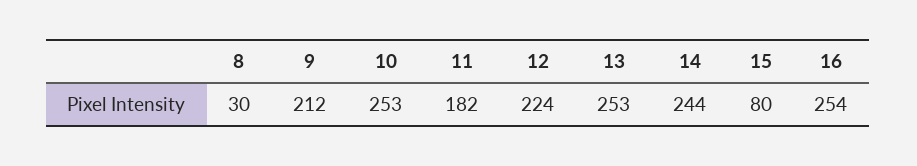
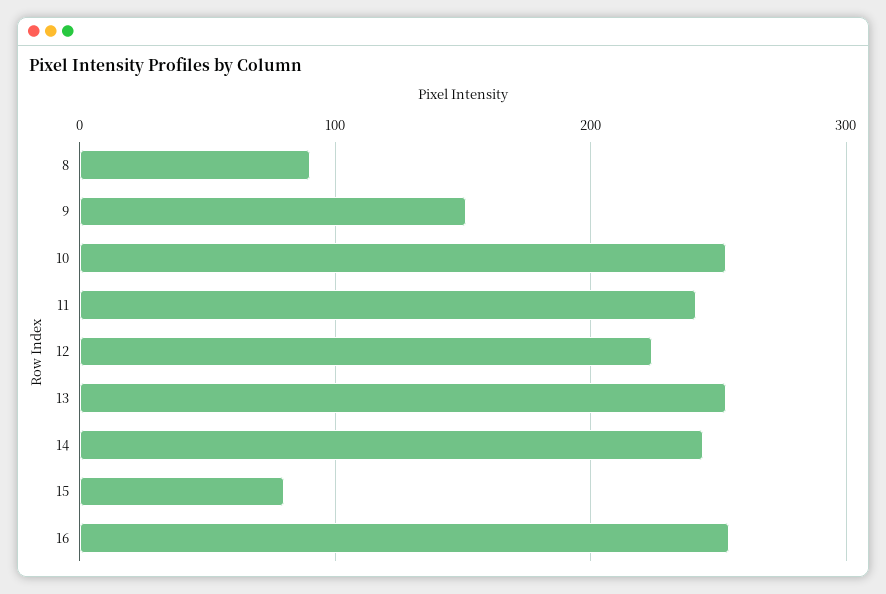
8: 30 -> 90
9: 212 -> 150
11: 182 -> 240

